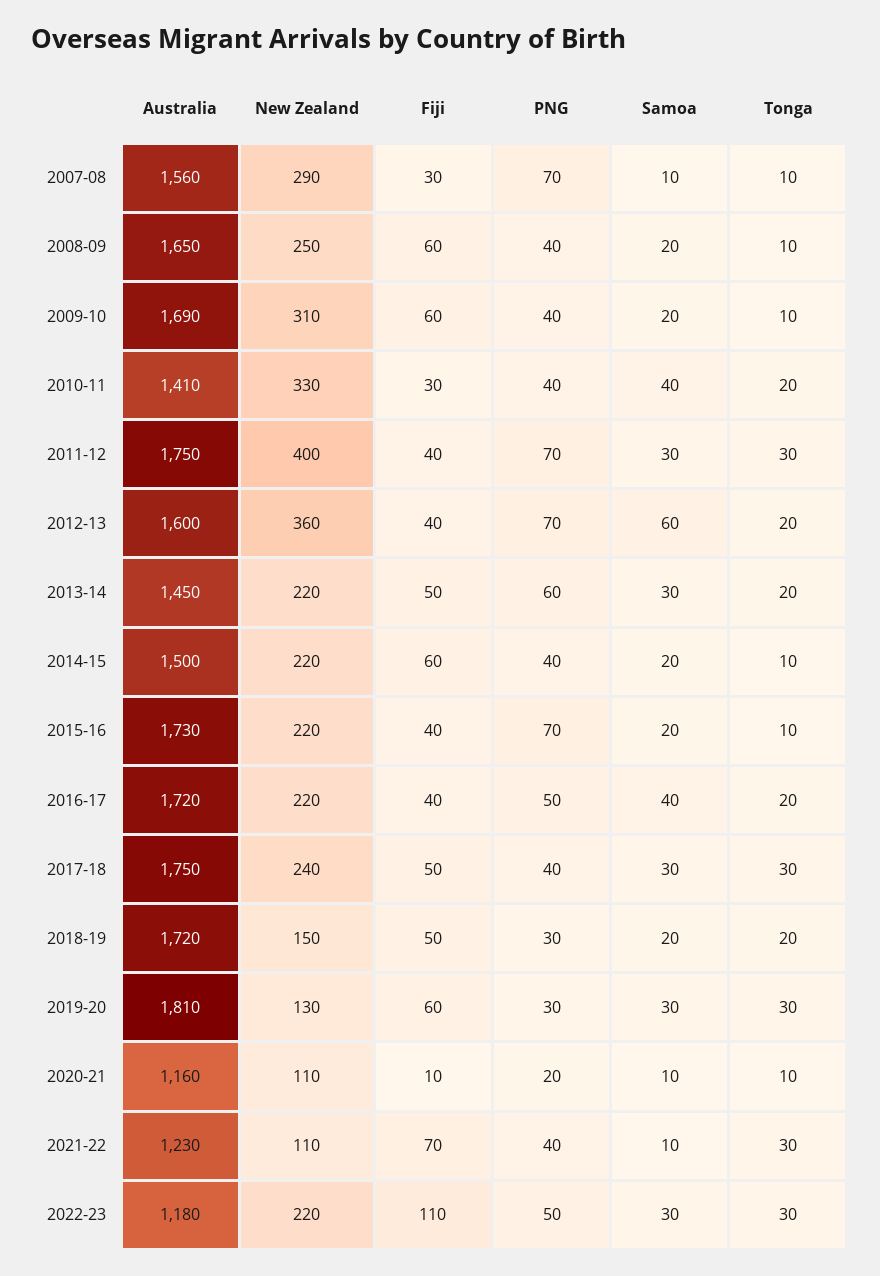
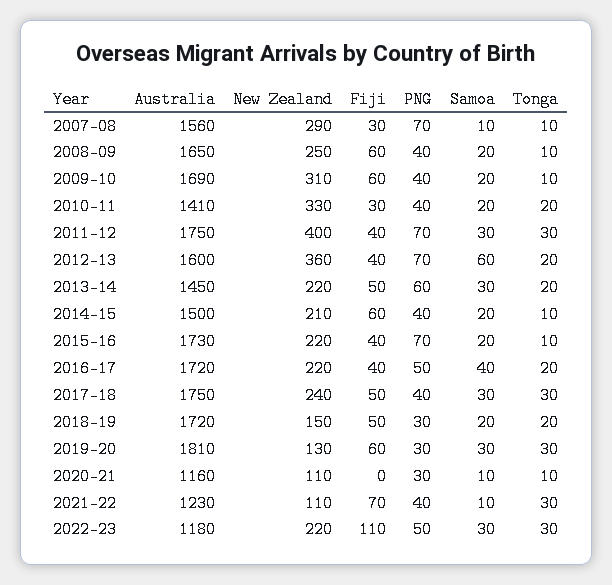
Samoa, 2010-11: 40 -> 20
New Zealand, 2014-15: 220 -> 210
Fiji, 2020-21: 10 -> 0
PNG, 2020-21: 20 -> 30

